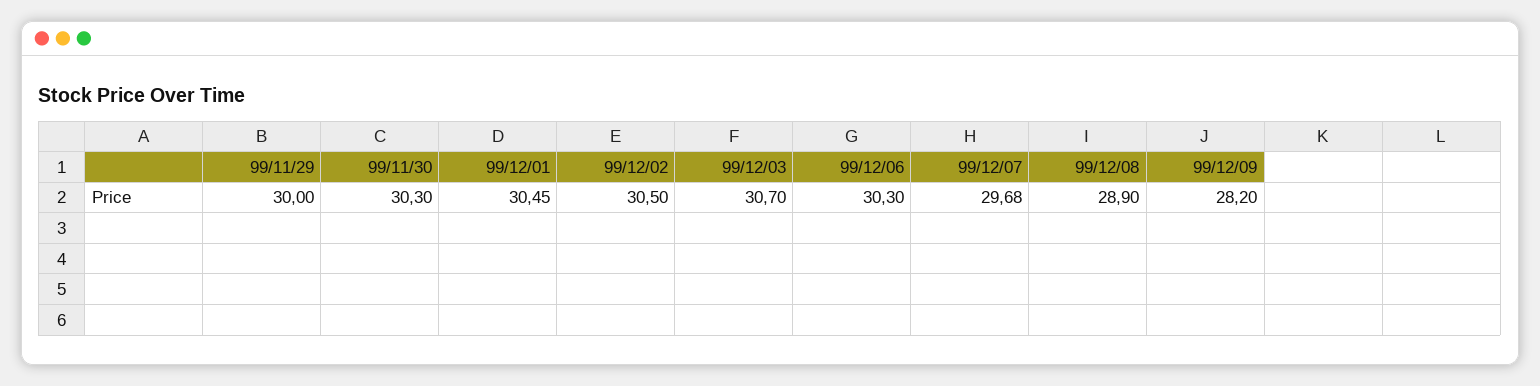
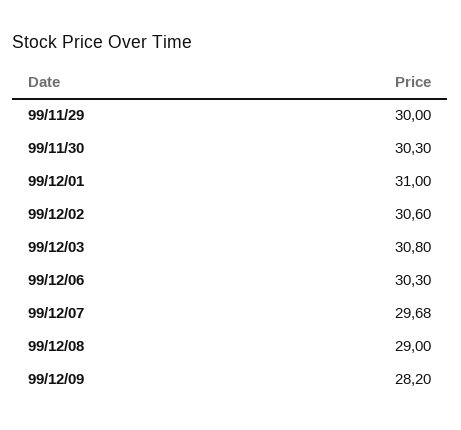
99/12/01: 30.45 -> 31
99/12/02: 30.5 -> 30.6
99/12/03: 30.7 -> 30.8
99/12/08: 28.9 -> 29

